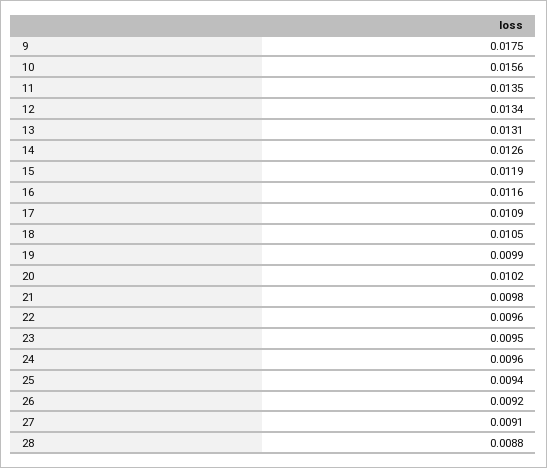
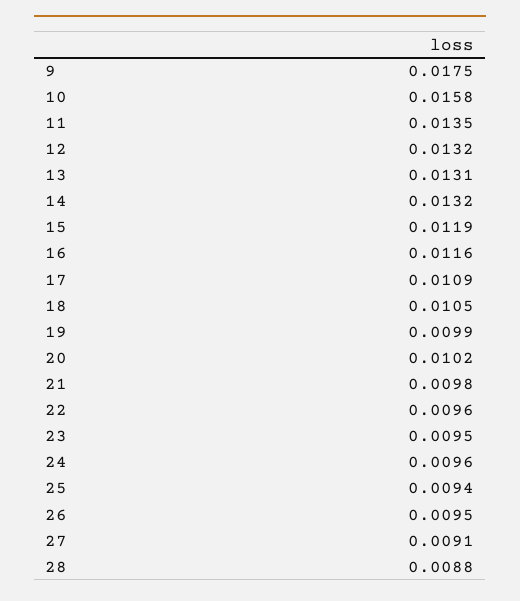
10: 0.0156 -> 0.0158
12: 0.0134 -> 0.0132
14: 0.0126 -> 0.0132
26: 0.0092 -> 0.0095

